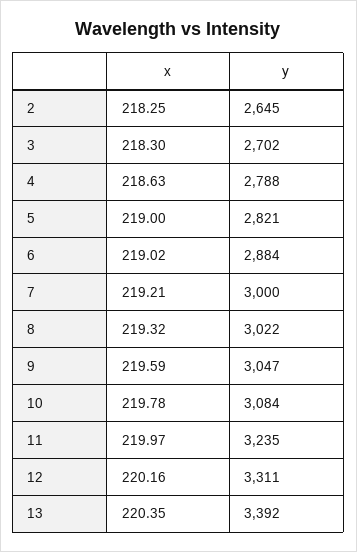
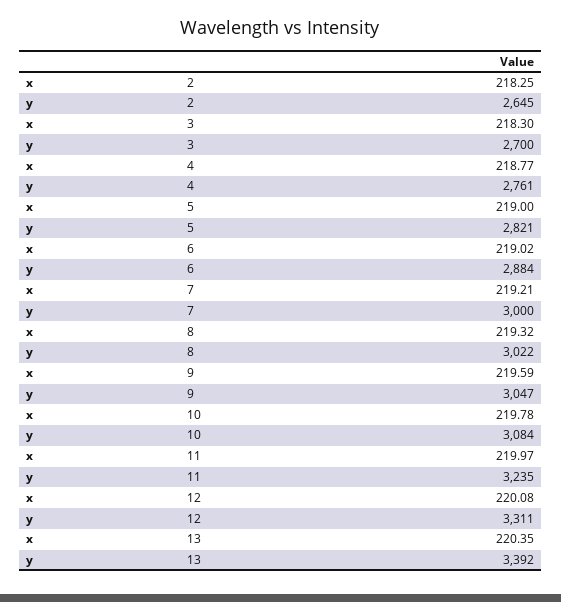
y, 3: 2702 -> 2700
x, 4: 218.63 -> 218.77
y, 4: 2788 -> 2761
x, 12: 220.16 -> 220.08

